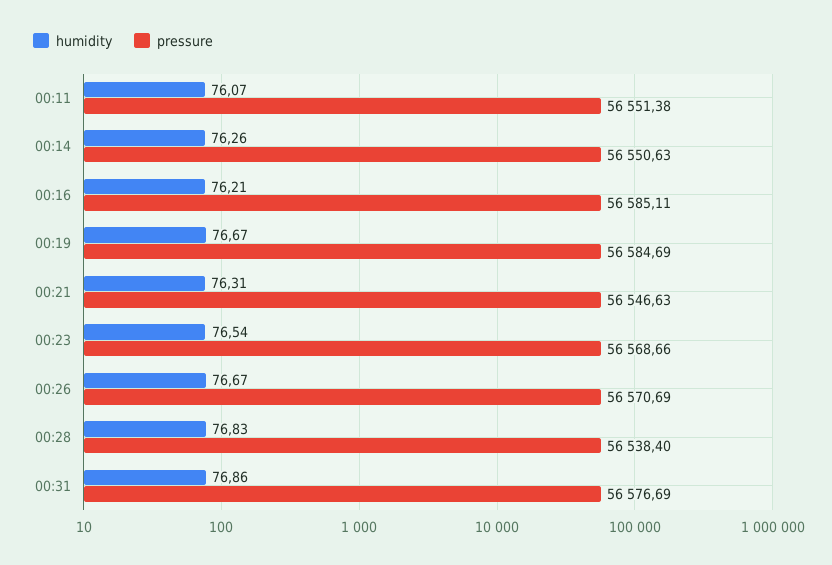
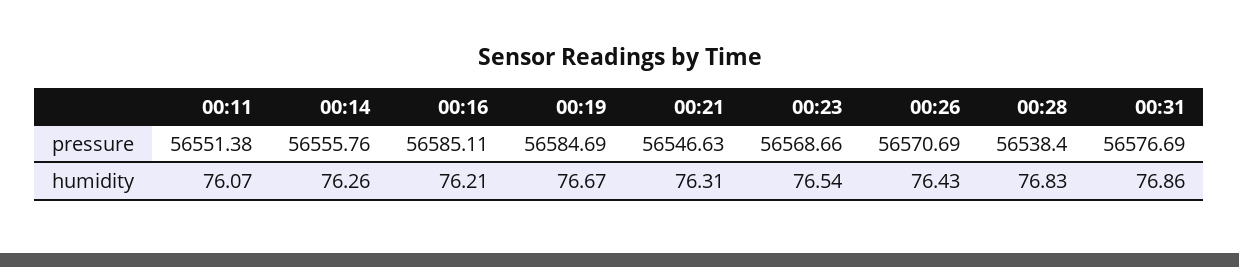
pressure, 00:14: 56550.63 -> 56555.76
humidity, 00:26: 76.67 -> 76.43

